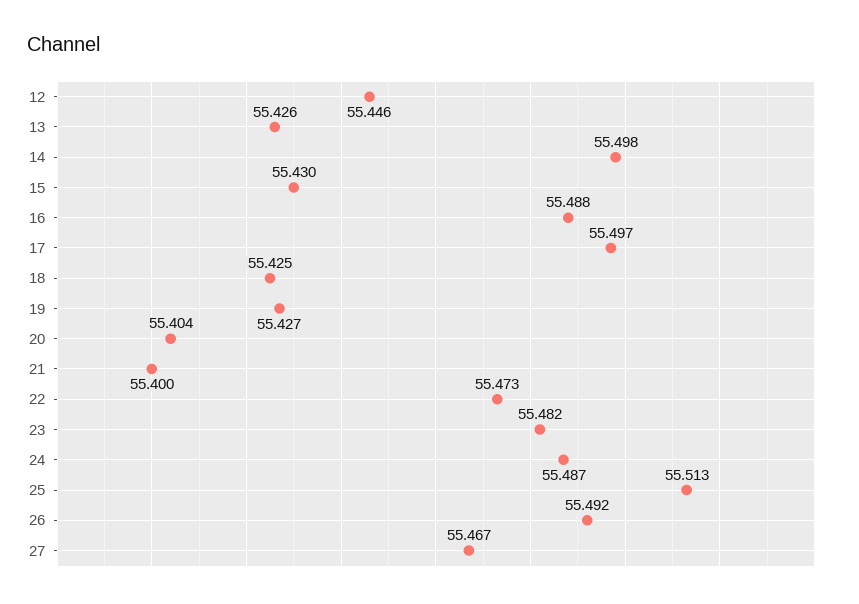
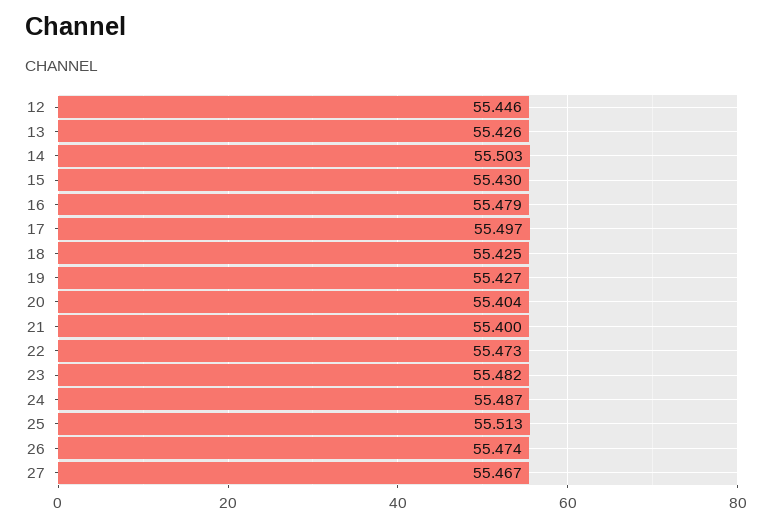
14: 55.498 -> 55.503
16: 55.488 -> 55.479
26: 55.492 -> 55.474

